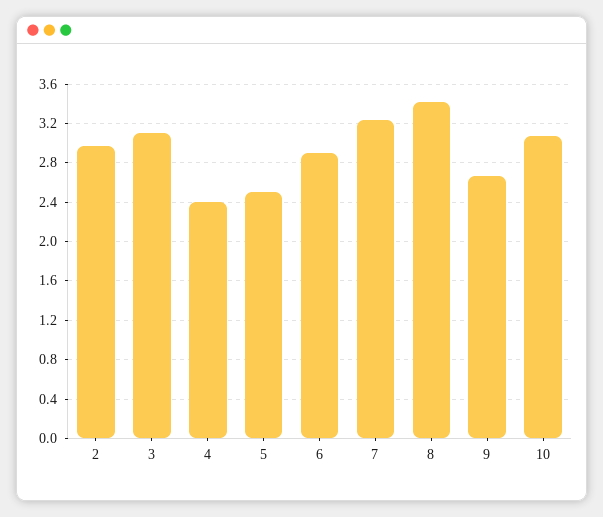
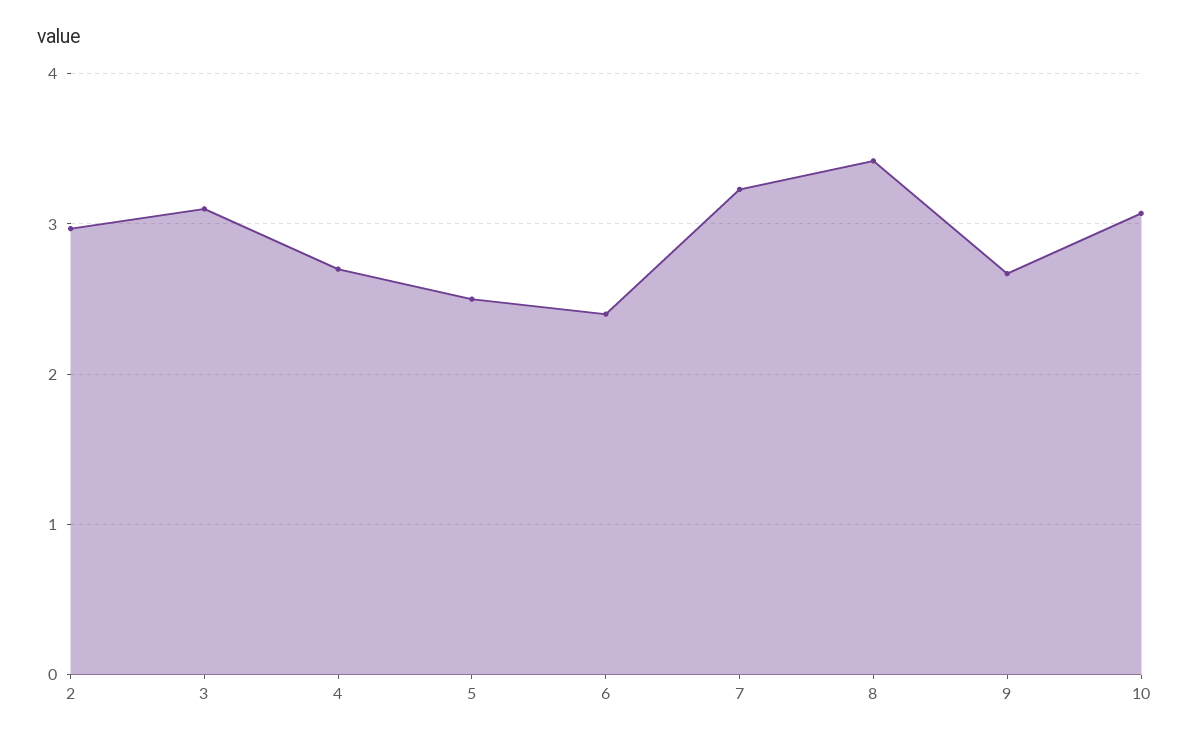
4: 2.4 -> 2.7
6: 2.9 -> 2.4

